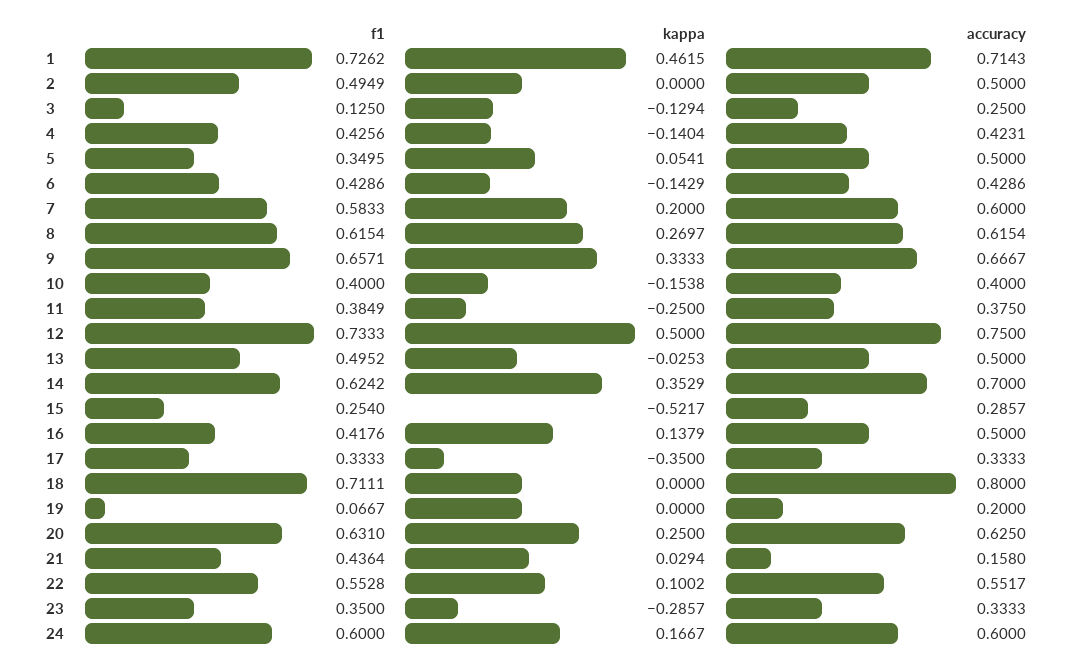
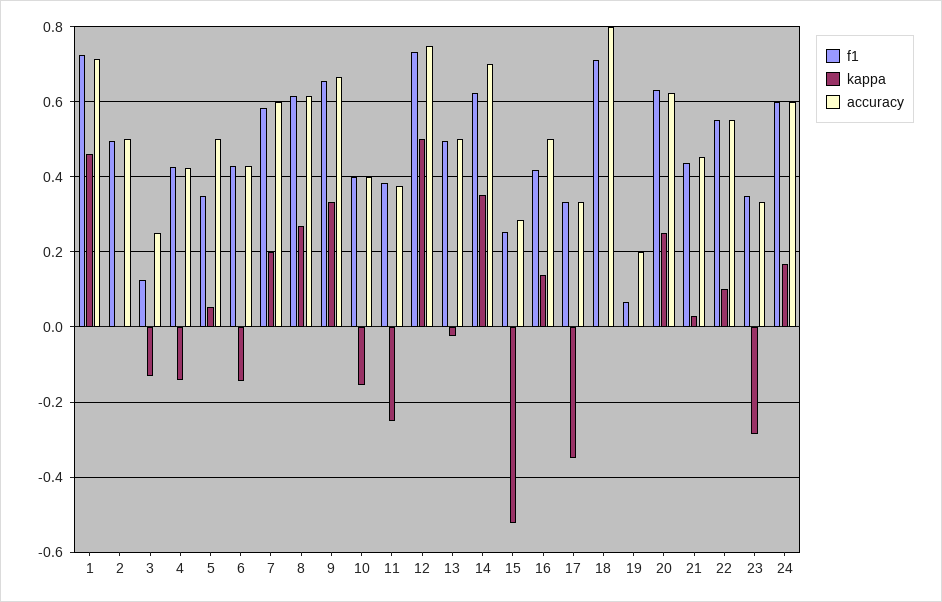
accuracy, 21: 0.158 -> 0.46

